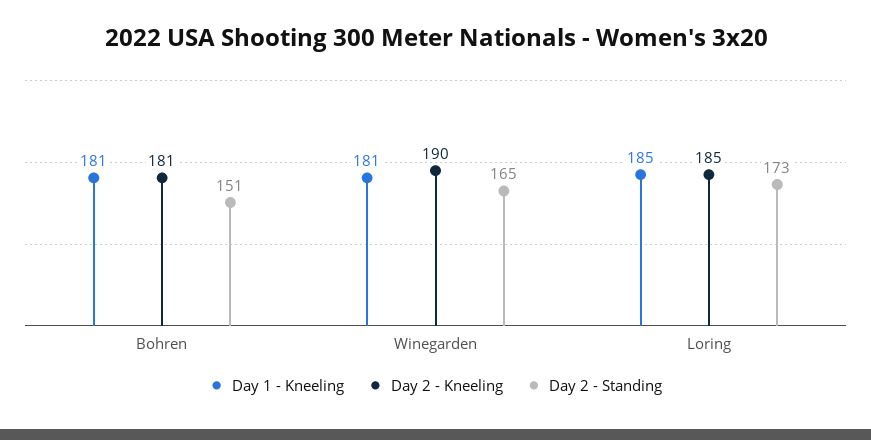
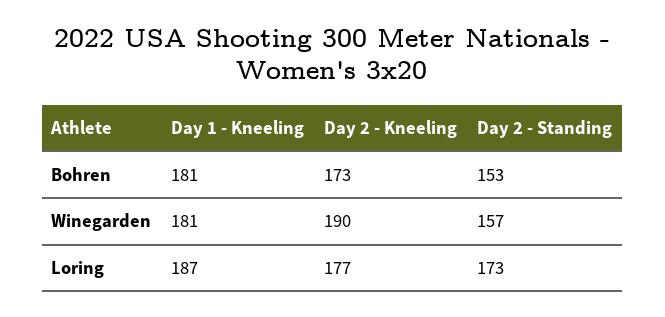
Day 2 - Kneeling, Bohren: 181 -> 173
Day 2 - Standing, Bohren: 151 -> 153
Day 2 - Standing, Winegarden: 165 -> 157
Day 1 - Kneeling, Loring: 185 -> 187
Day 2 - Kneeling, Loring: 185 -> 177

